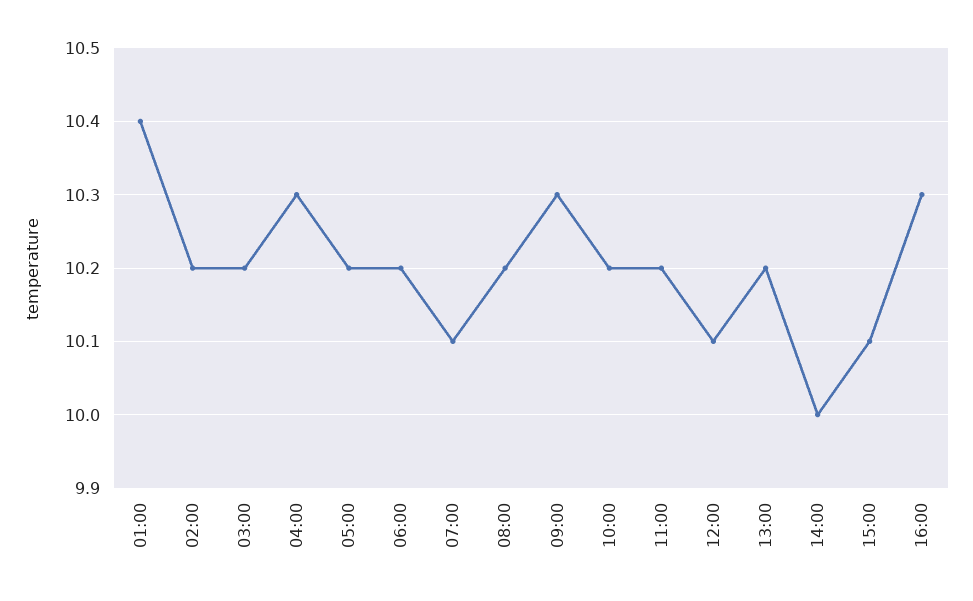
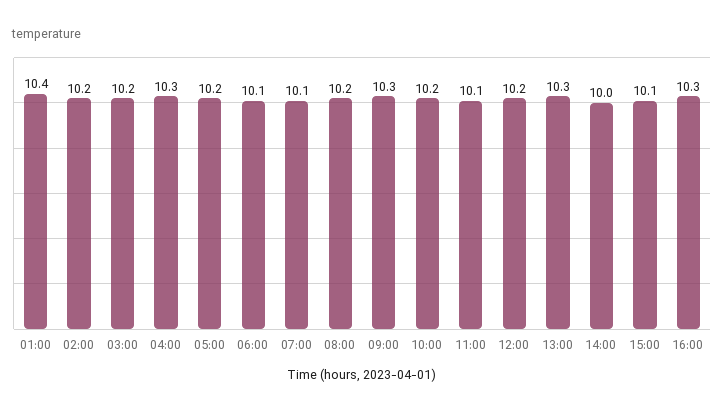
06:00: 10.2 -> 10.1
11:00: 10.2 -> 10.1
12:00: 10.1 -> 10.2
13:00: 10.2 -> 10.3

